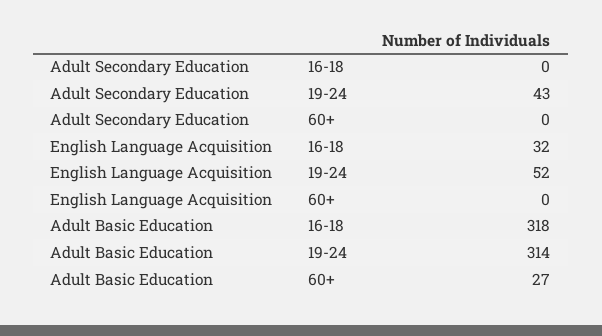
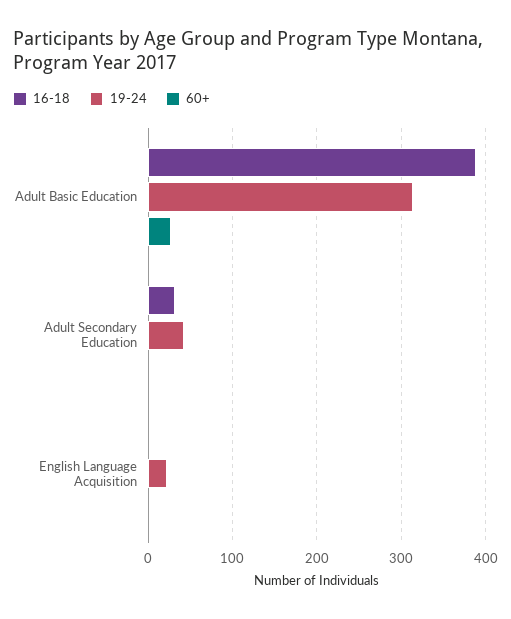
16-18, Adult Secondary Education: 0 -> 30
16-18, English Language Acquisition: 32 -> 0
19-24, English Language Acquisition: 52 -> 20
16-18, Adult Basic Education: 318 -> 390

